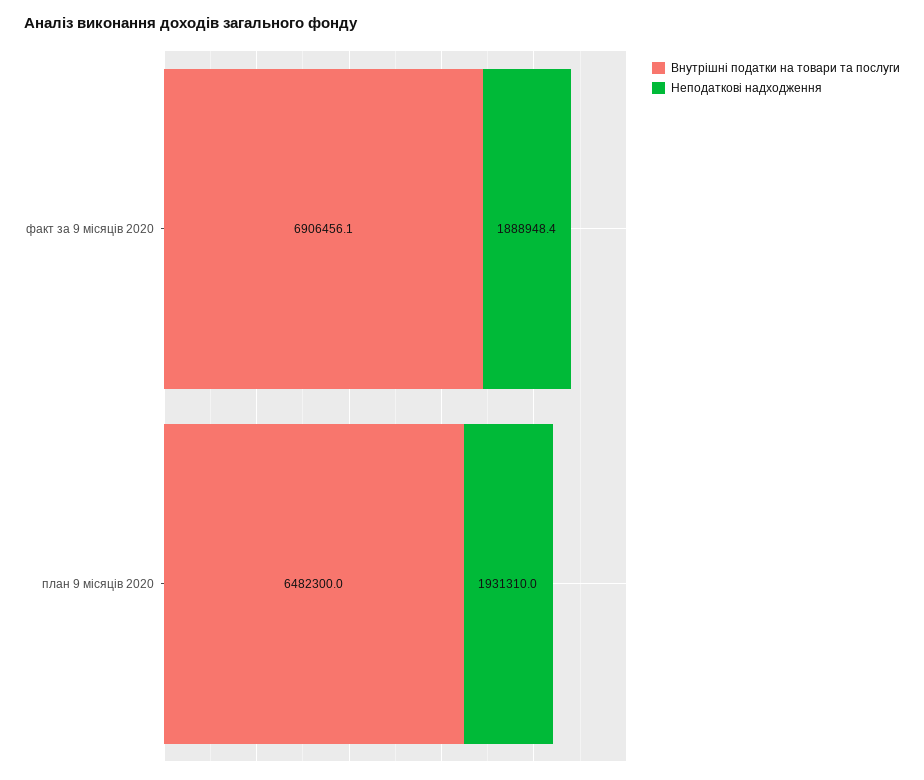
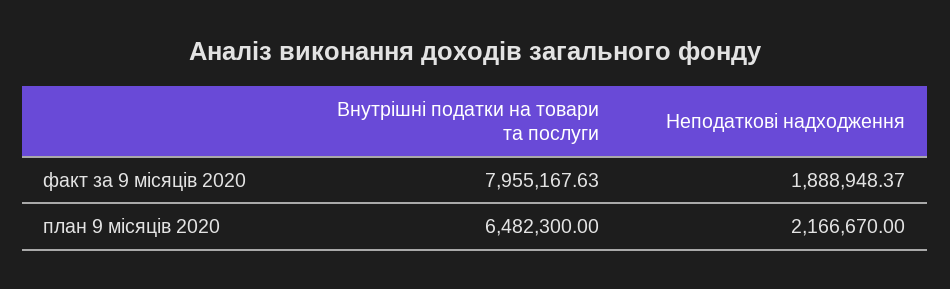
Внутрішні податки на товари та послуги, факт за 9 місяців 2020: 6906456.1 -> 7955167.63
Неподаткові надходження, план 9 місяців 2020: 1931310 -> 2166670

